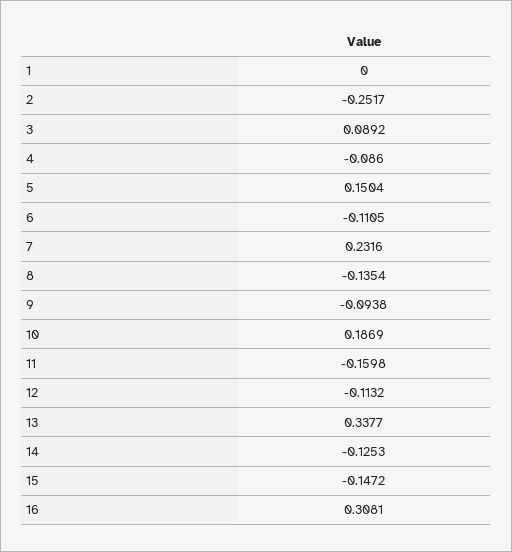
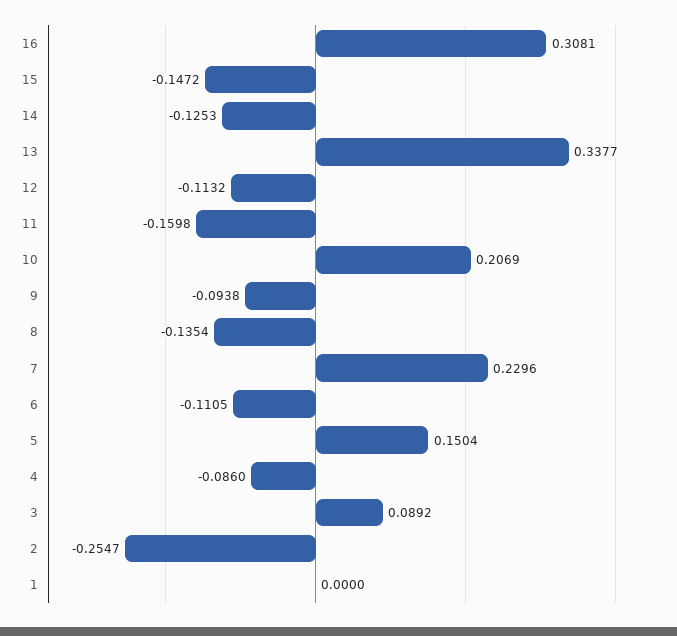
2: -0.2517 -> -0.2547
7: 0.2316 -> 0.2296
10: 0.1869 -> 0.2069

